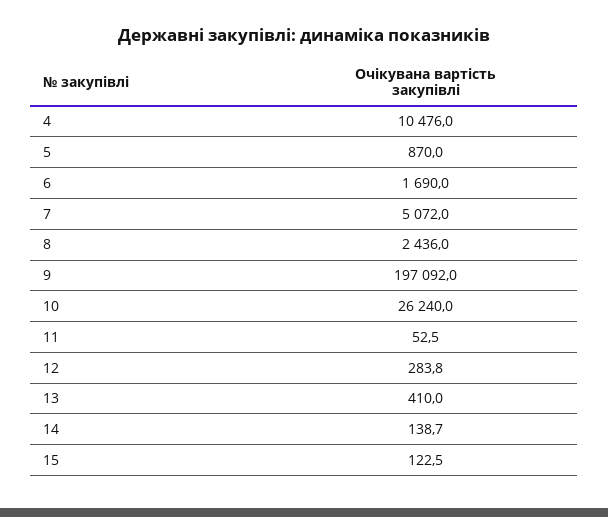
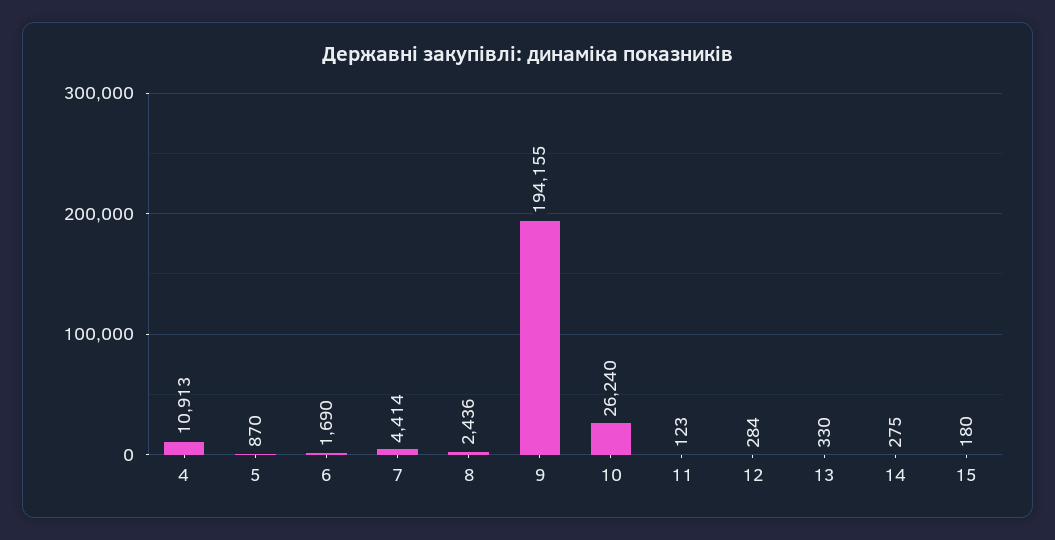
4: 10476 -> 10913
7: 5072 -> 4414
9: 197092 -> 194155
11: 52.5 -> 123
13: 410 -> 330
14: 138.7 -> 275
15: 122.5 -> 180

